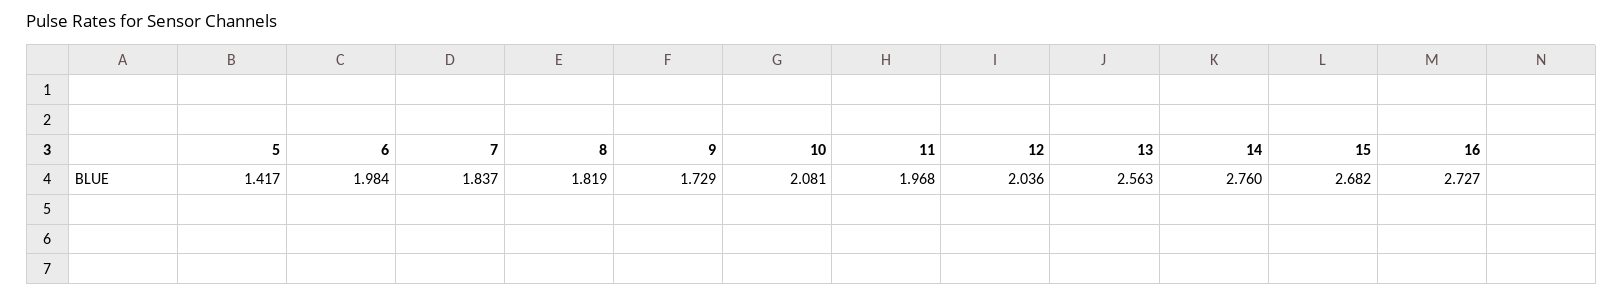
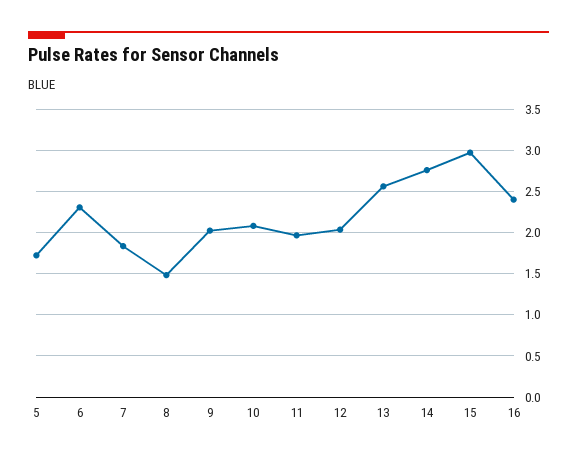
5: 1.417 -> 1.7
6: 1.984 -> 2.3
8: 1.819 -> 1.5
9: 1.729 -> 2
15: 2.682 -> 3
16: 2.727 -> 2.4

